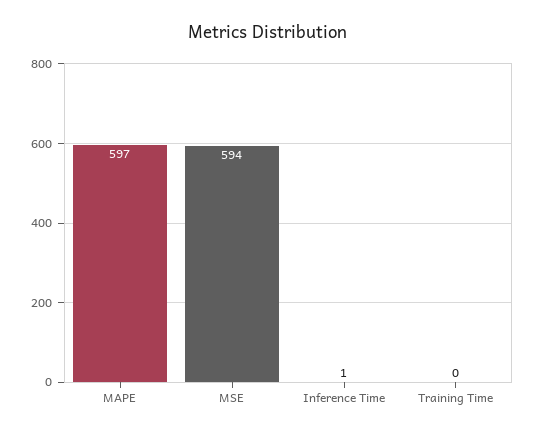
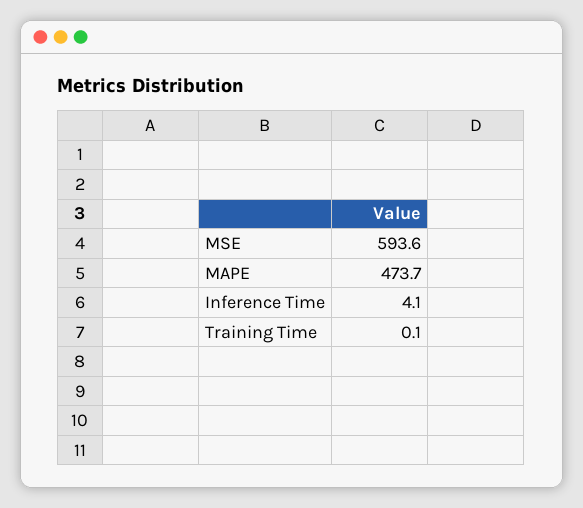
MAPE: 597 -> 473.7
Inference Time: 1 -> 4.1

